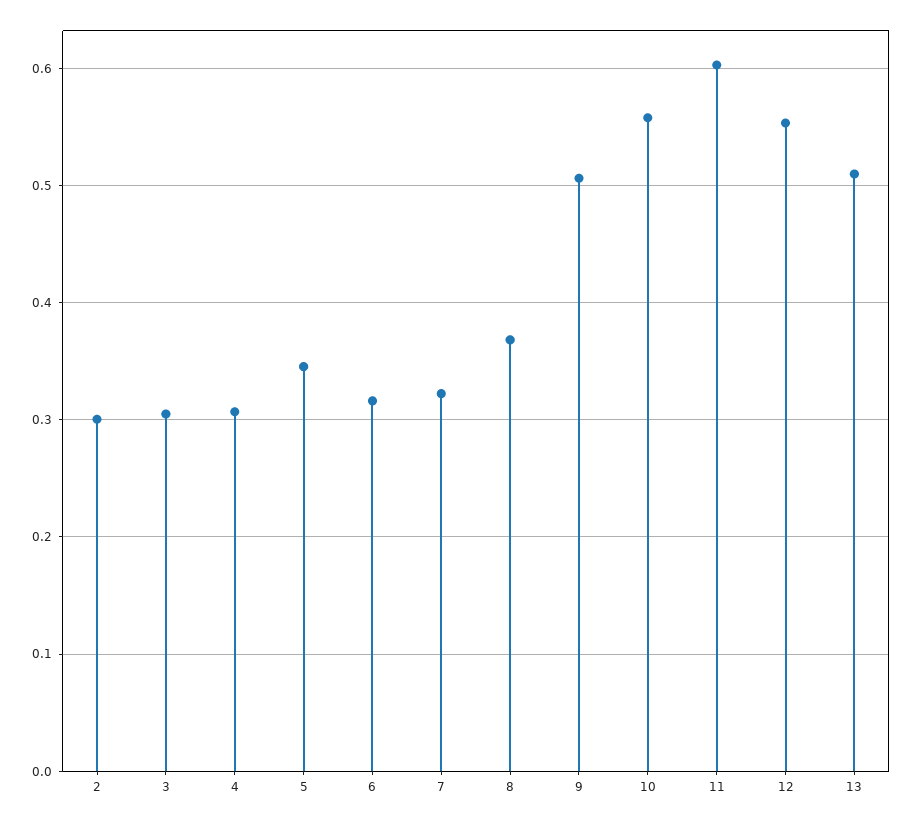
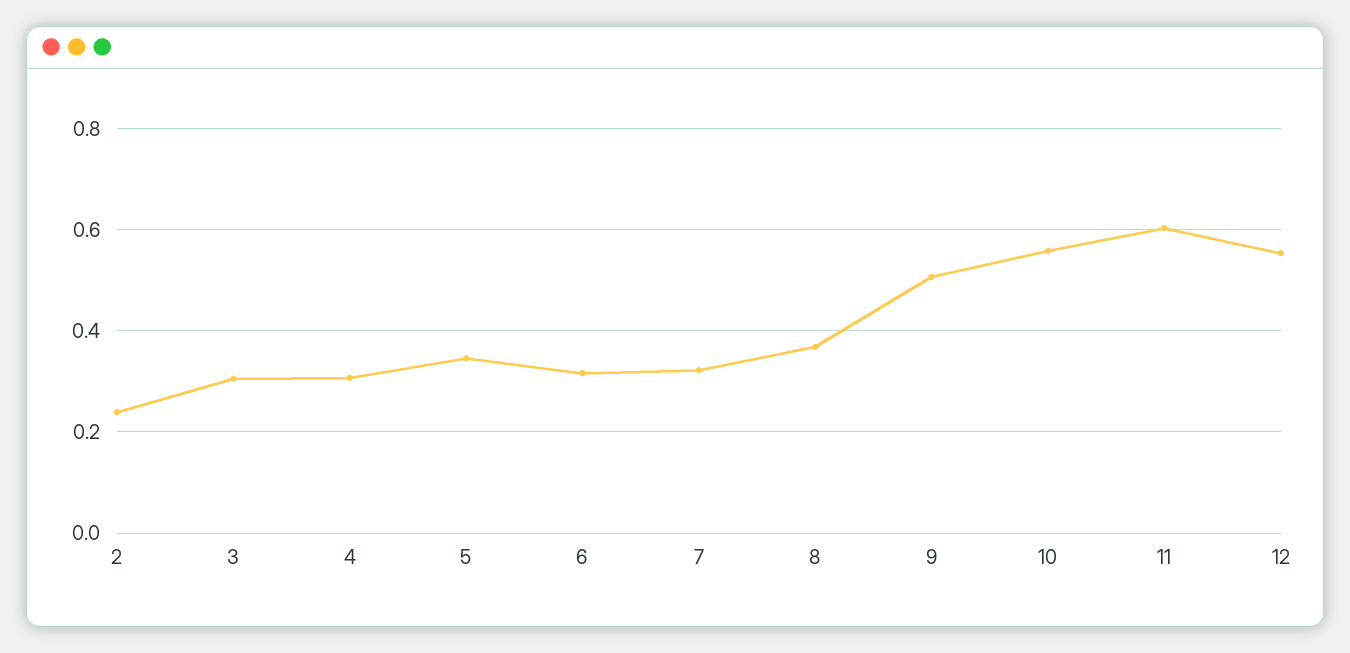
2: 0.3 -> 0.24
13: 0.51 -> none

